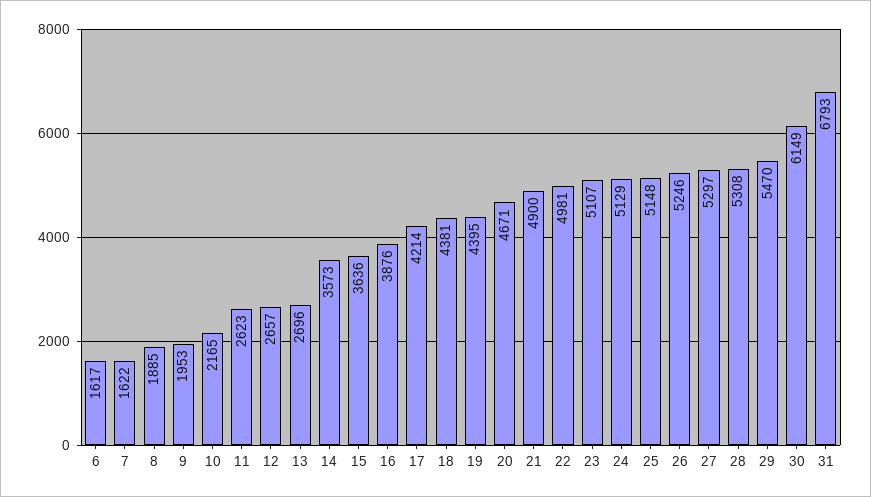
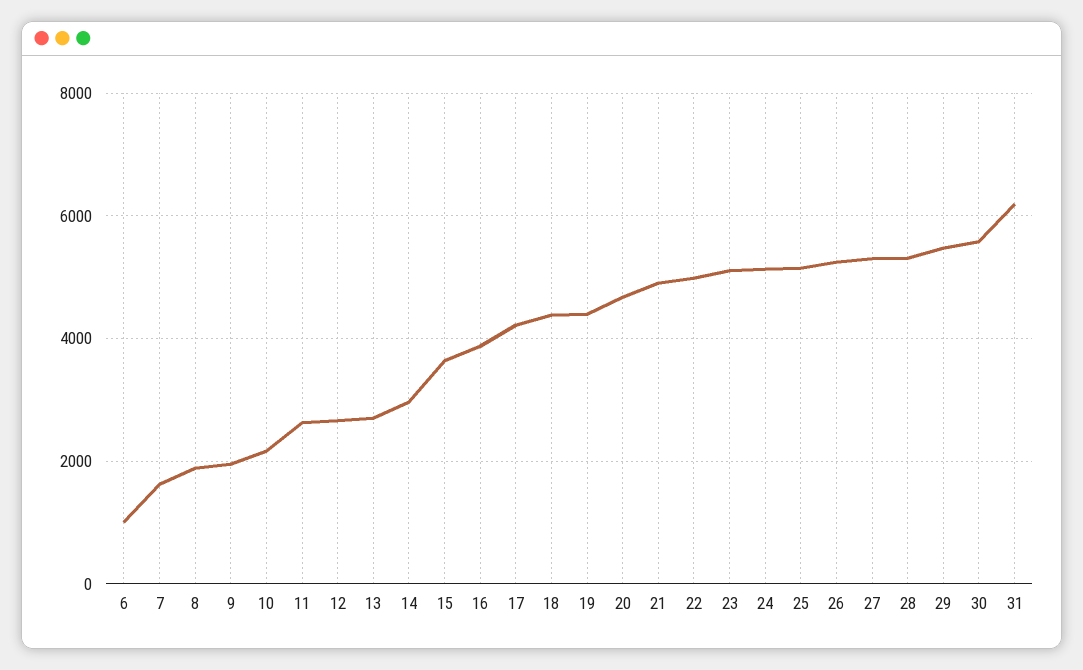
6: 1617 -> 1000
14: 3573 -> 3000
30: 6149 -> 5600
31: 6793 -> 6200

